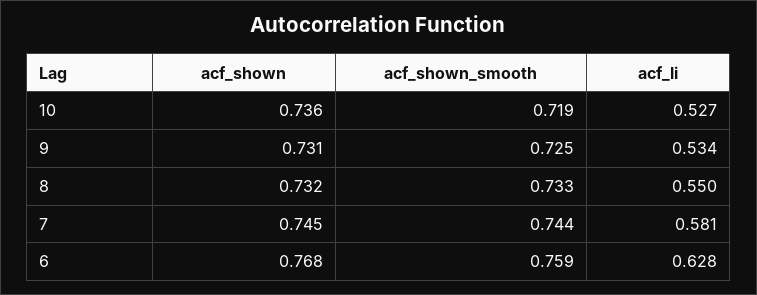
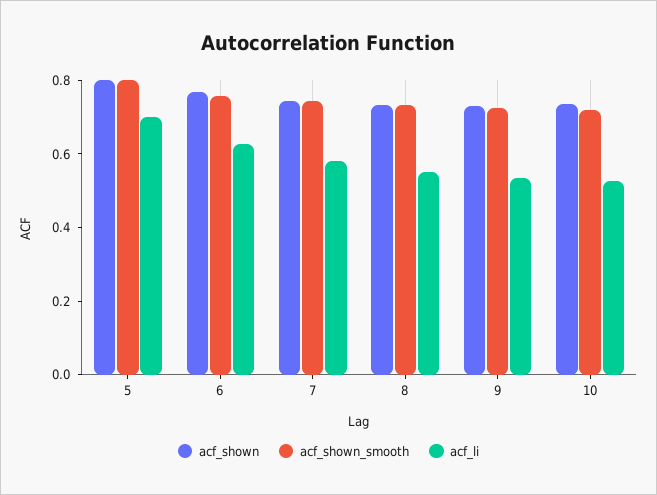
acf_shown, 5: none -> 0.8
acf_shown_smooth, 5: none -> 0.8
acf_li, 5: none -> 0.7

